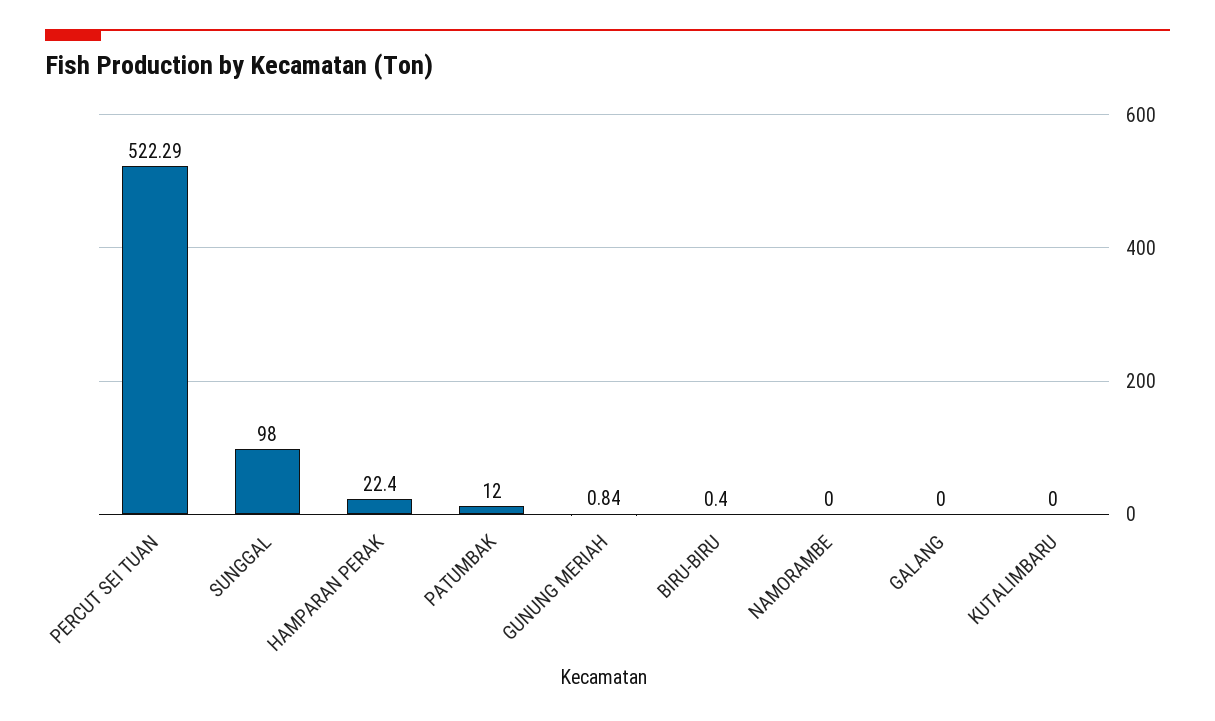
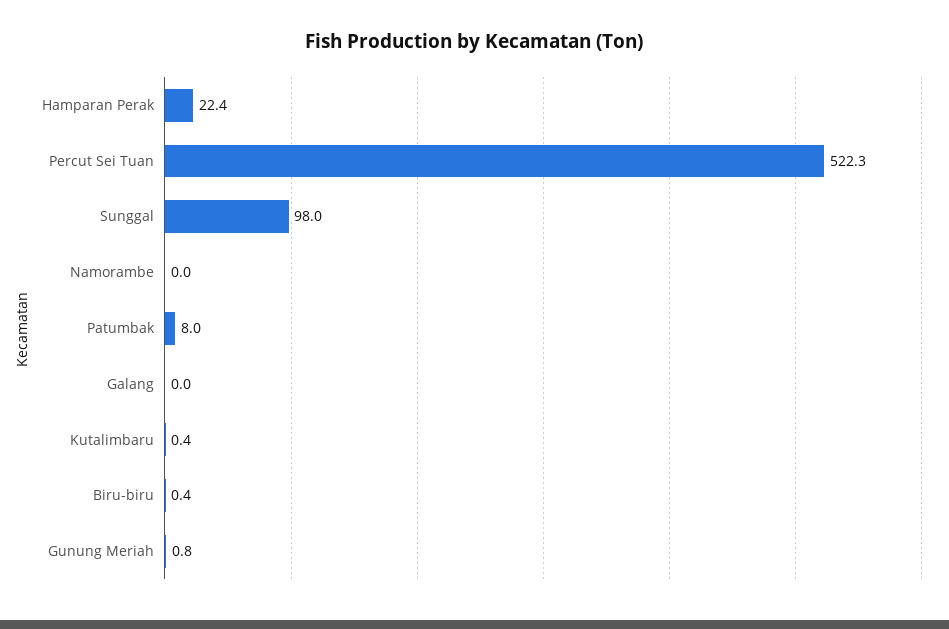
PATUMBAK: 12 -> 8
KUTALIMBARU: 0 -> 0.4

